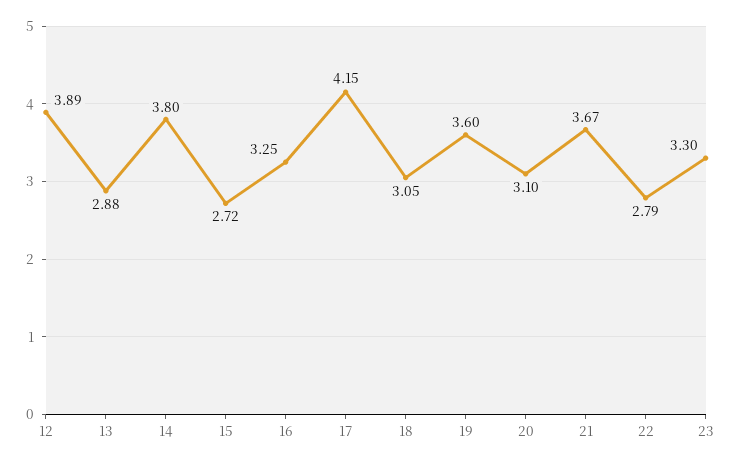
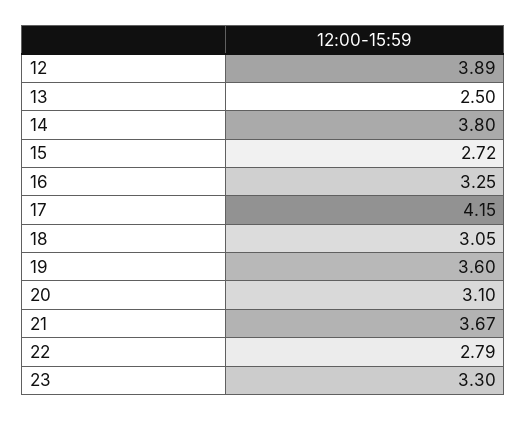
13: 2.88 -> 2.5

